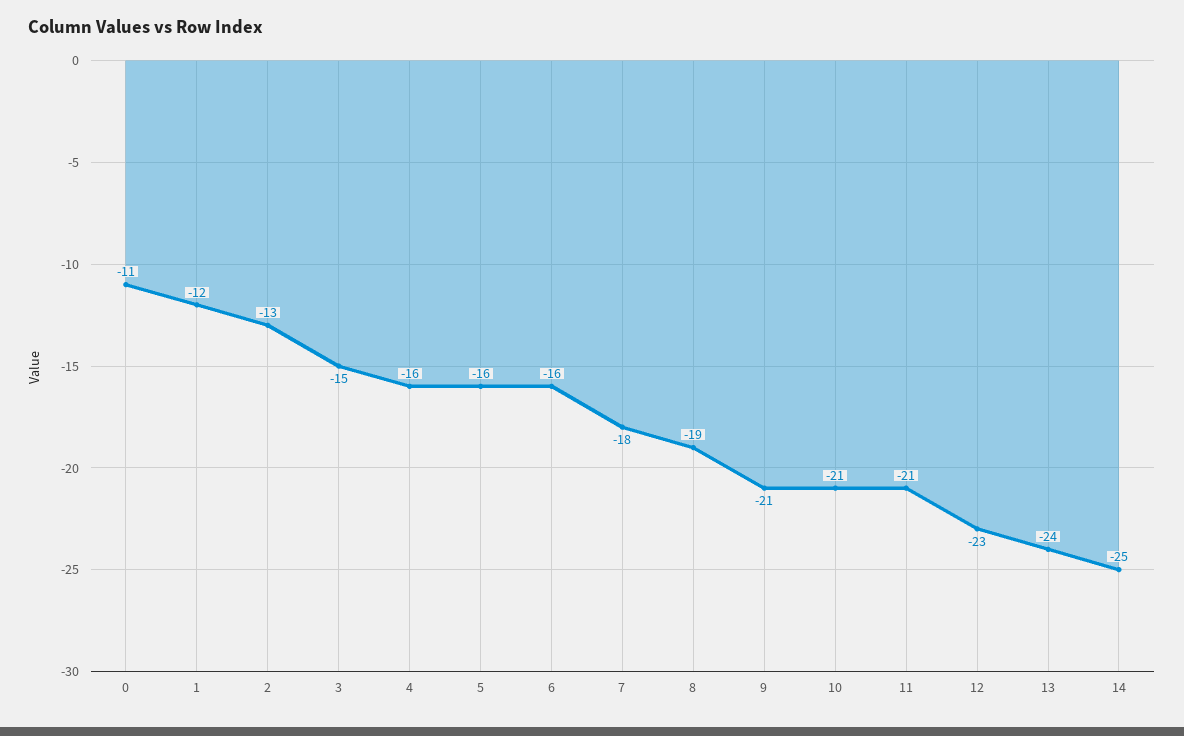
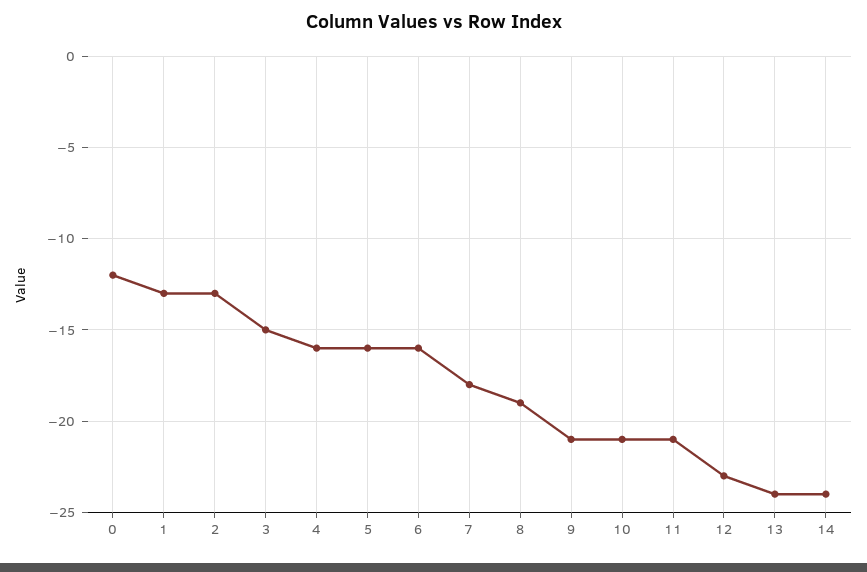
0: -11 -> -12
1: -12 -> -13
14: -25 -> -24

